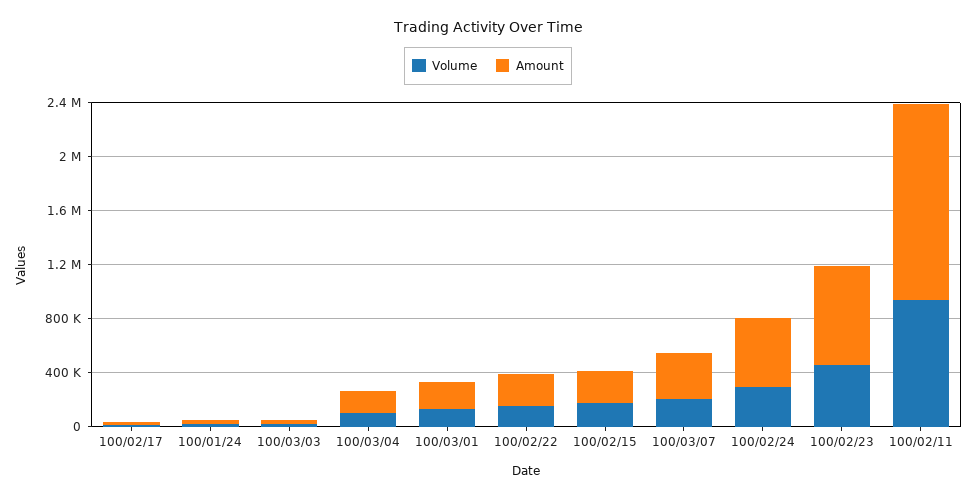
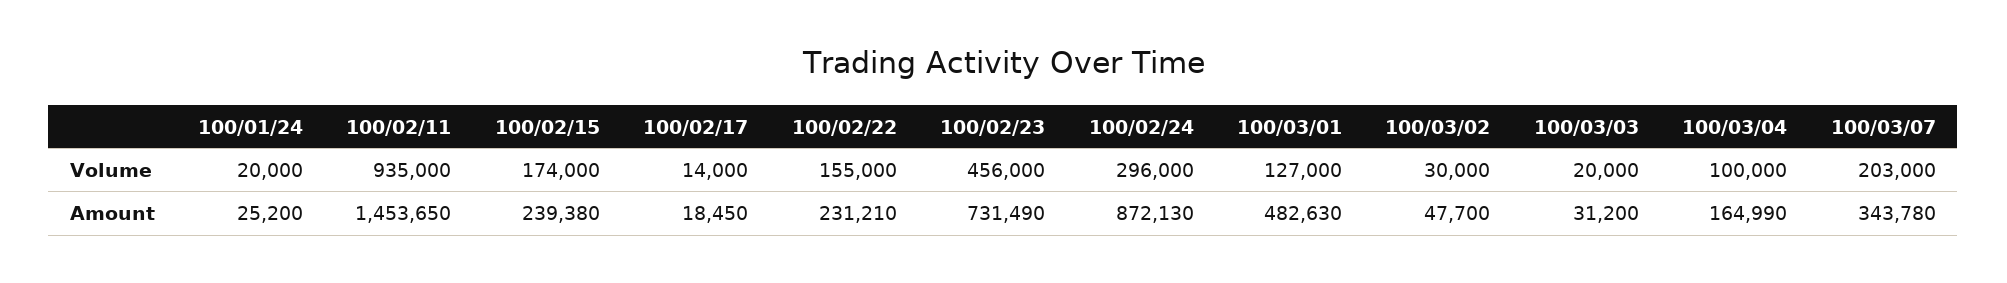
Amount, 100/03/01: 200000 -> 482630
Amount, 100/02/24: 500000 -> 872130
Volume, 100/03/02: none -> 30000
Amount, 100/03/02: none -> 47700

